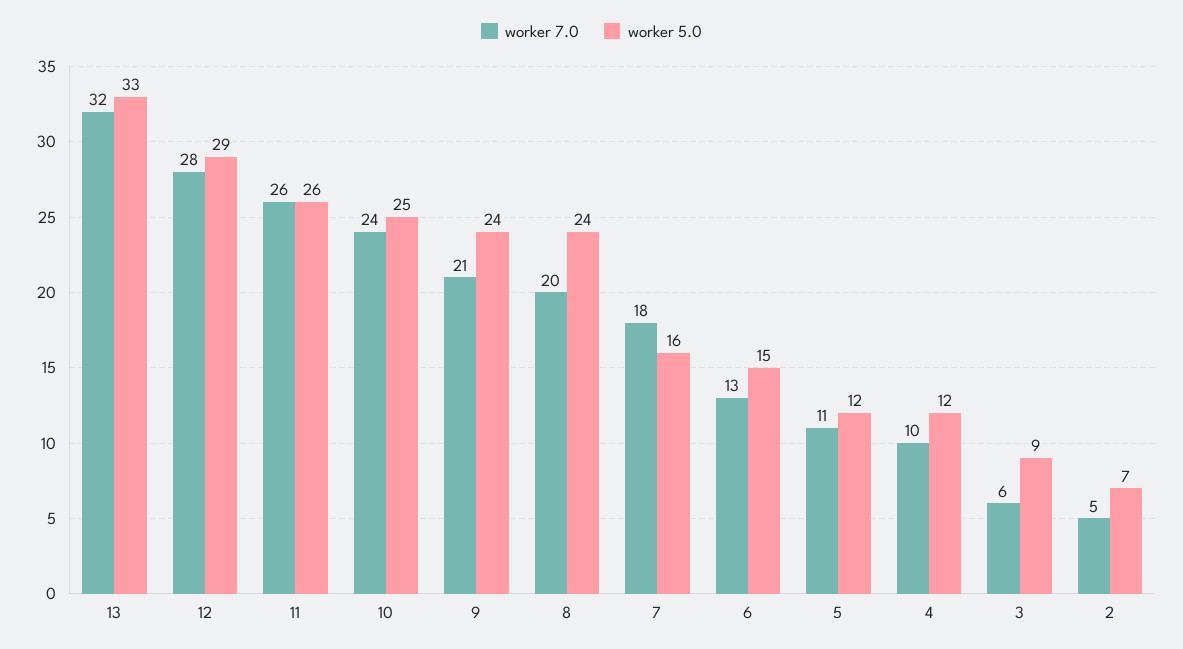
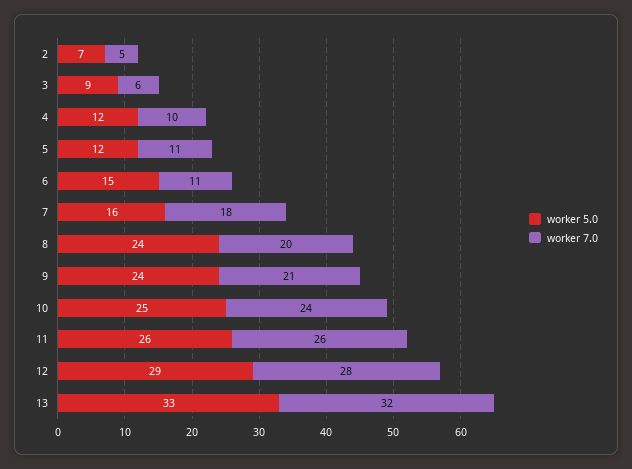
worker 7.0, 6: 13 -> 11

